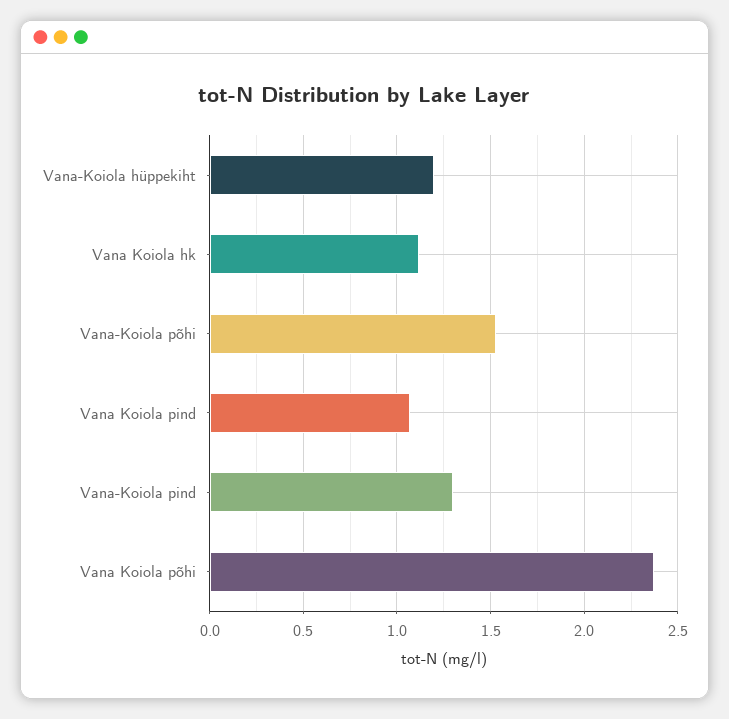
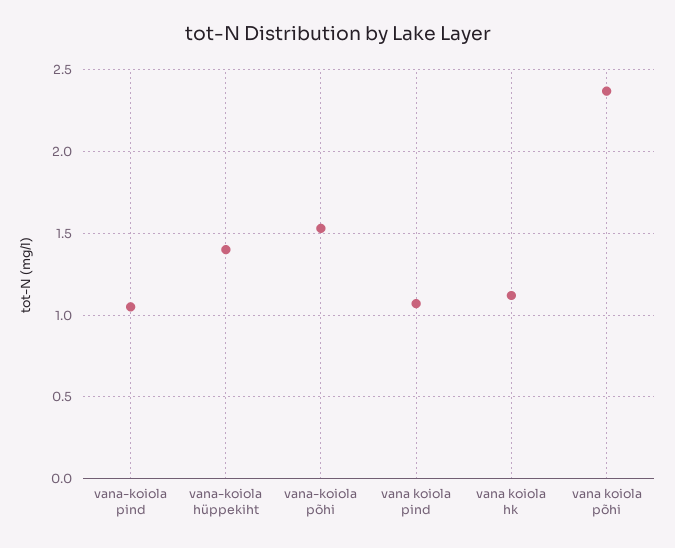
Vana-Koiola hüppekiht: 1.2 -> 1.4
Vana-Koiola pind: 1.3 -> 1.05

